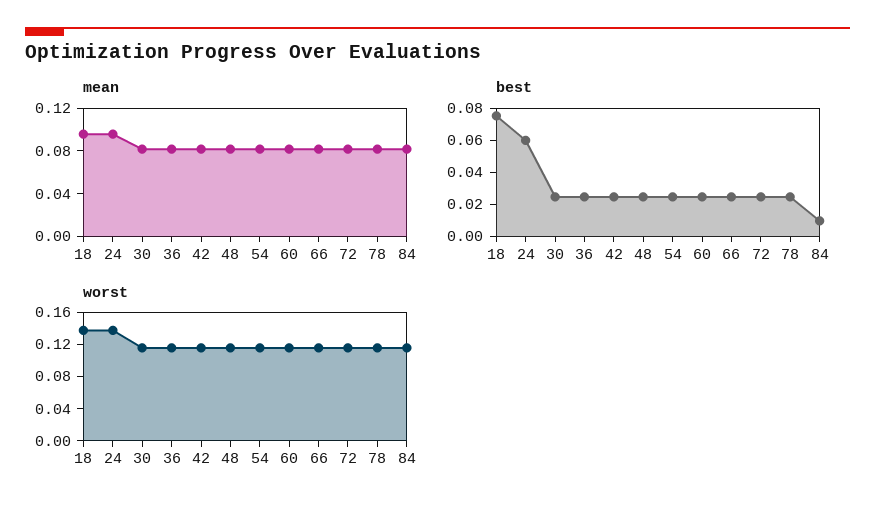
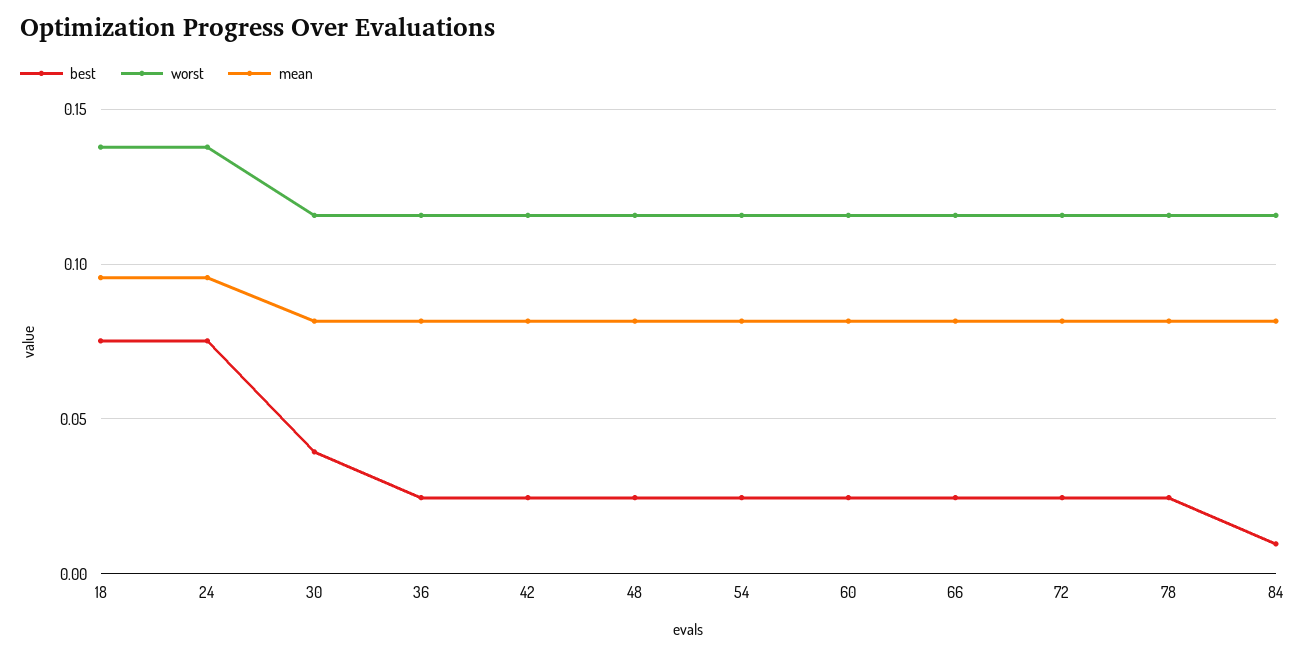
best, 24: 0.06 -> 0.075
best, 30: 0.025 -> 0.04

